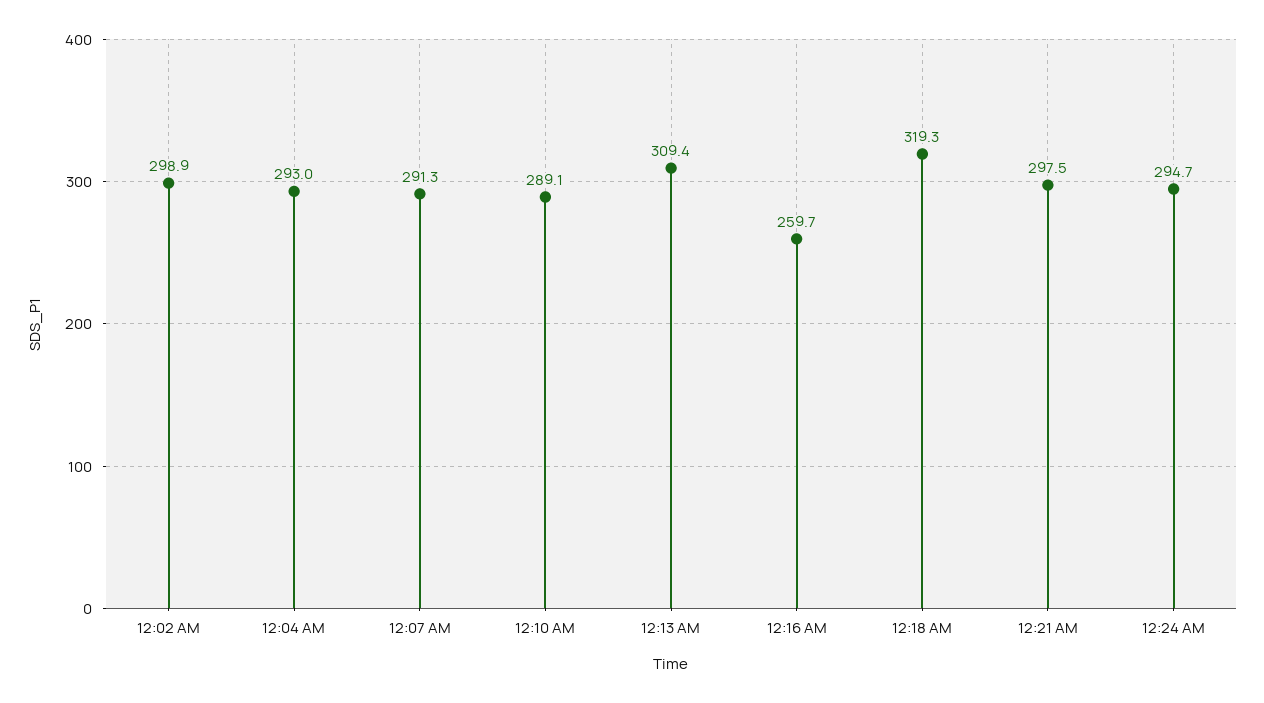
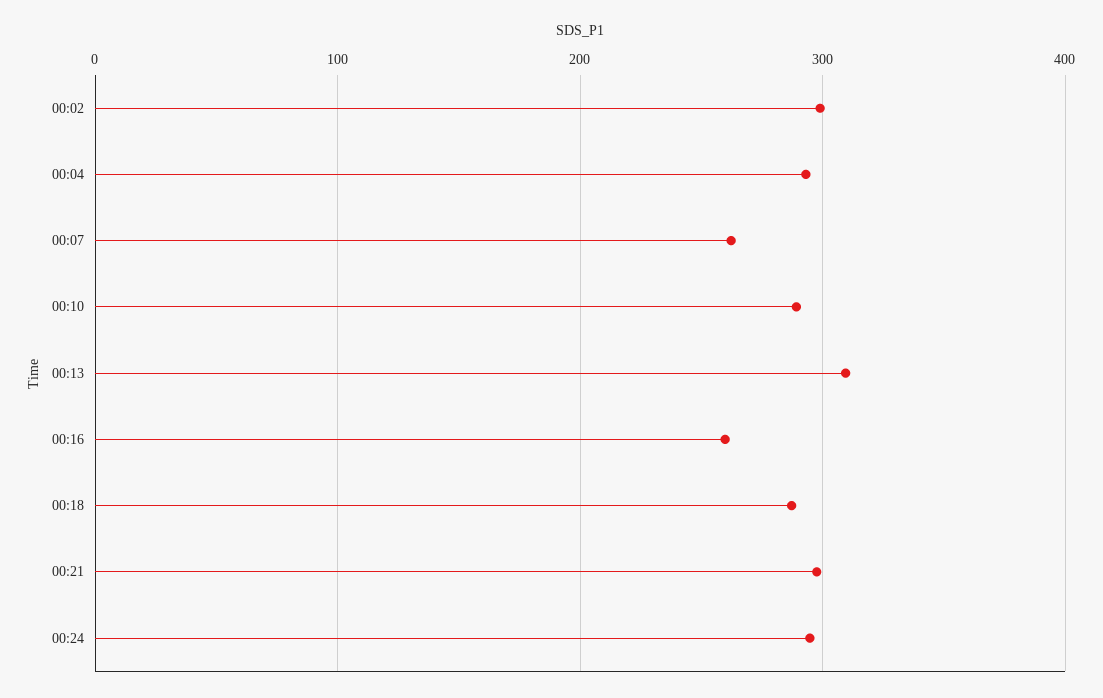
12:07 AM: 291.3 -> 260
12:18 AM: 319.3 -> 290

